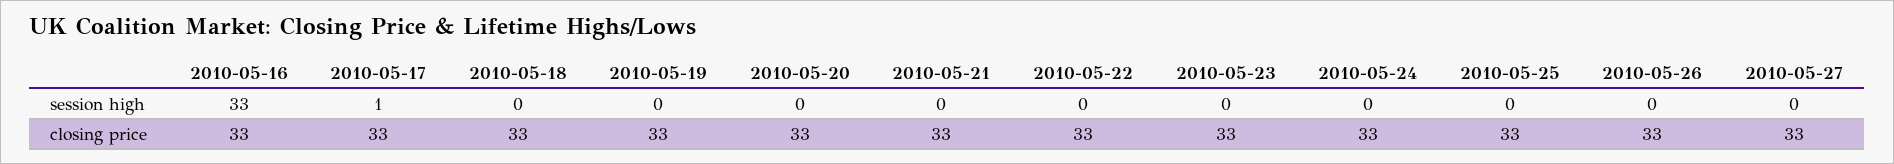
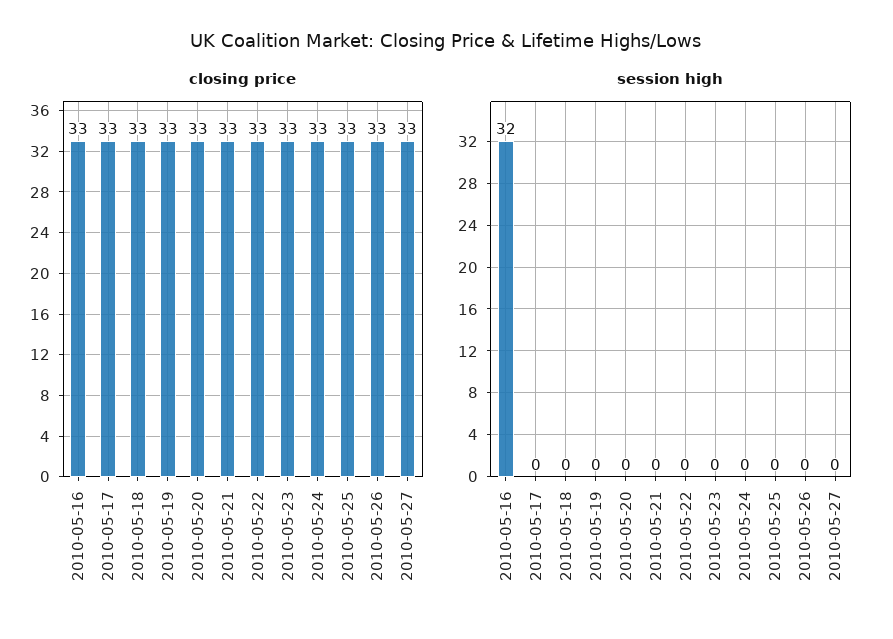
session high, 2010-05-16: 33 -> 32
session high, 2010-05-17: 1 -> 0

